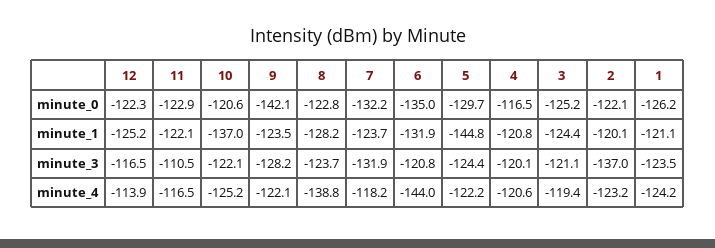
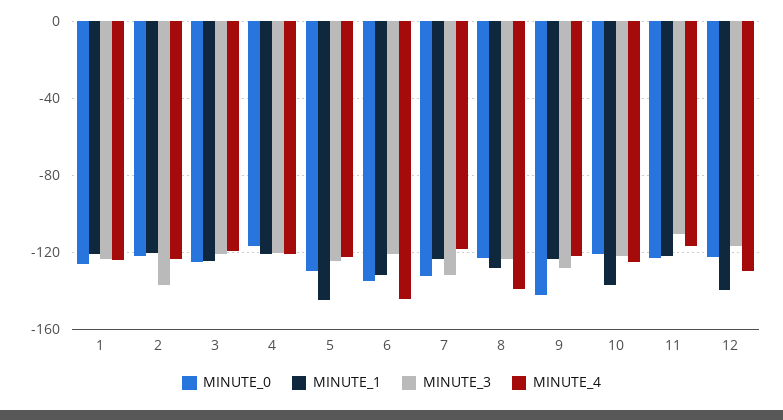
minute_1, 12: -125.2 -> -140
minute_4, 12: -113.9 -> -130

